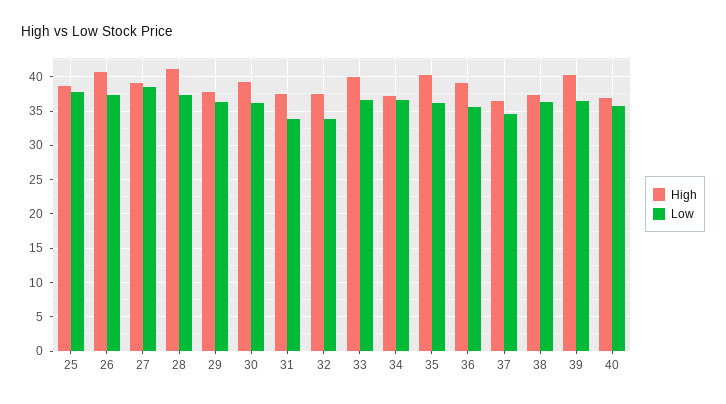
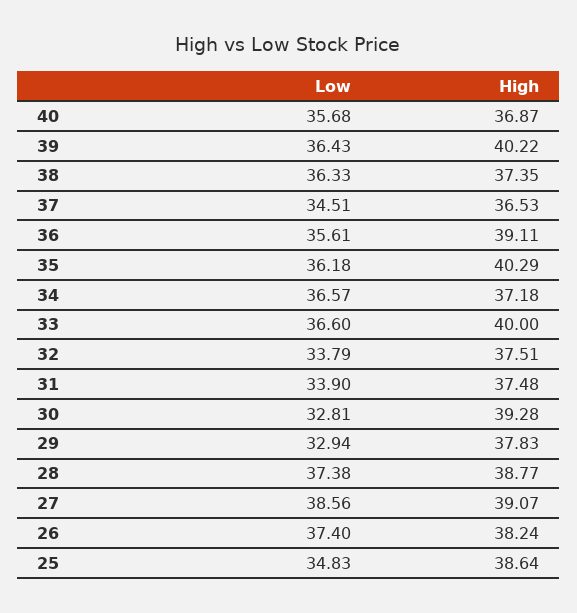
Low, 25: 38 -> 34.83
High, 26: 41 -> 38.24
High, 28: 41 -> 38.77
Low, 29: 36 -> 32.94
Low, 30: 36 -> 32.81

